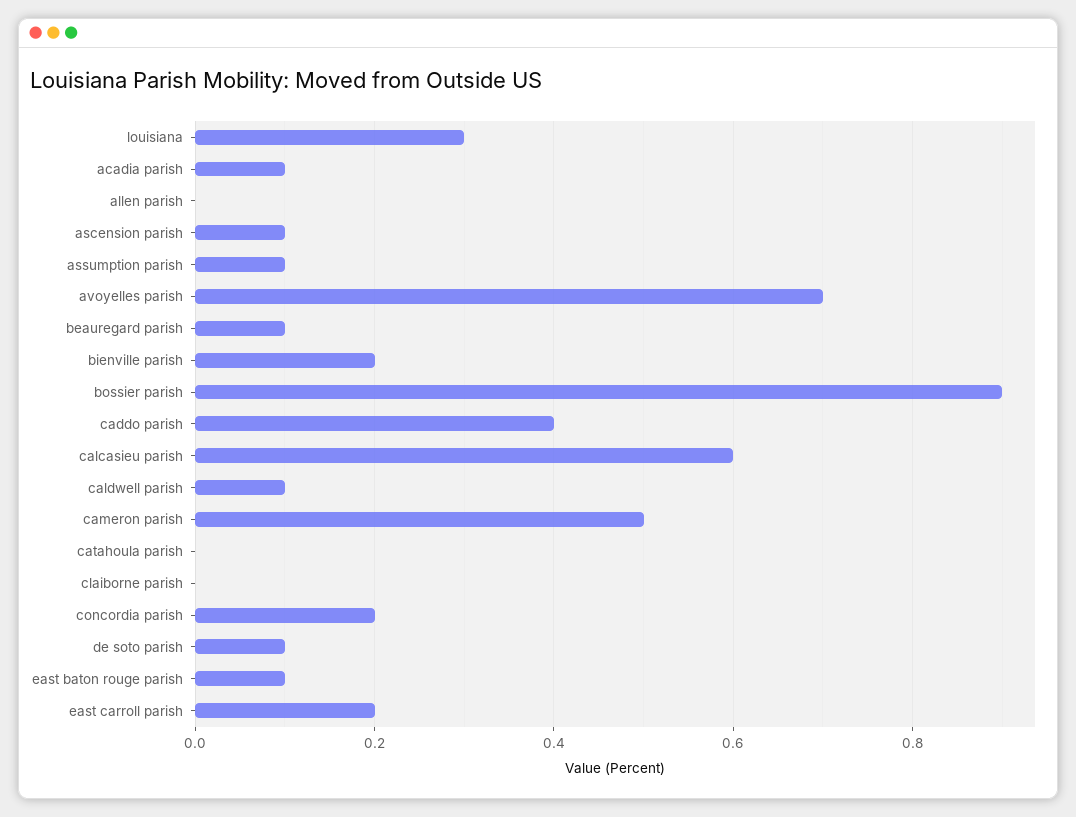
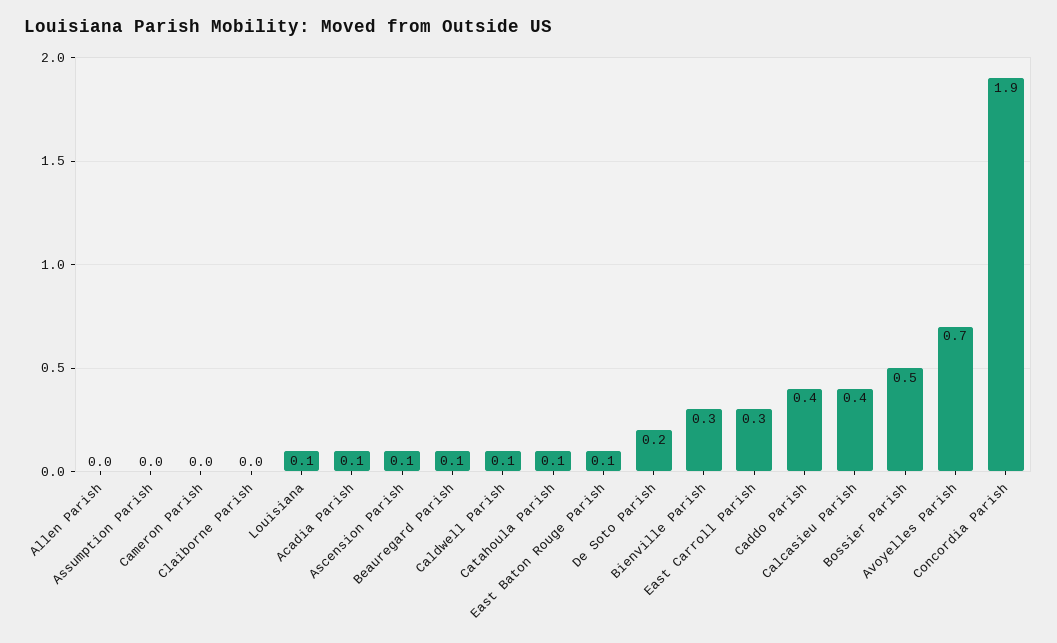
louisiana: 0.3 -> 0.1
assumption parish: 0.1 -> 0
bienville parish: 0.2 -> 0.3
bossier parish: 0.9 -> 0.5
calcasieu parish: 0.6 -> 0.4
cameron parish: 0.5 -> 0
catahoula parish: 0 -> 0.1
concordia parish: 0.2 -> 1.9
de soto parish: 0.1 -> 0.2
east carroll parish: 0.2 -> 0.3

